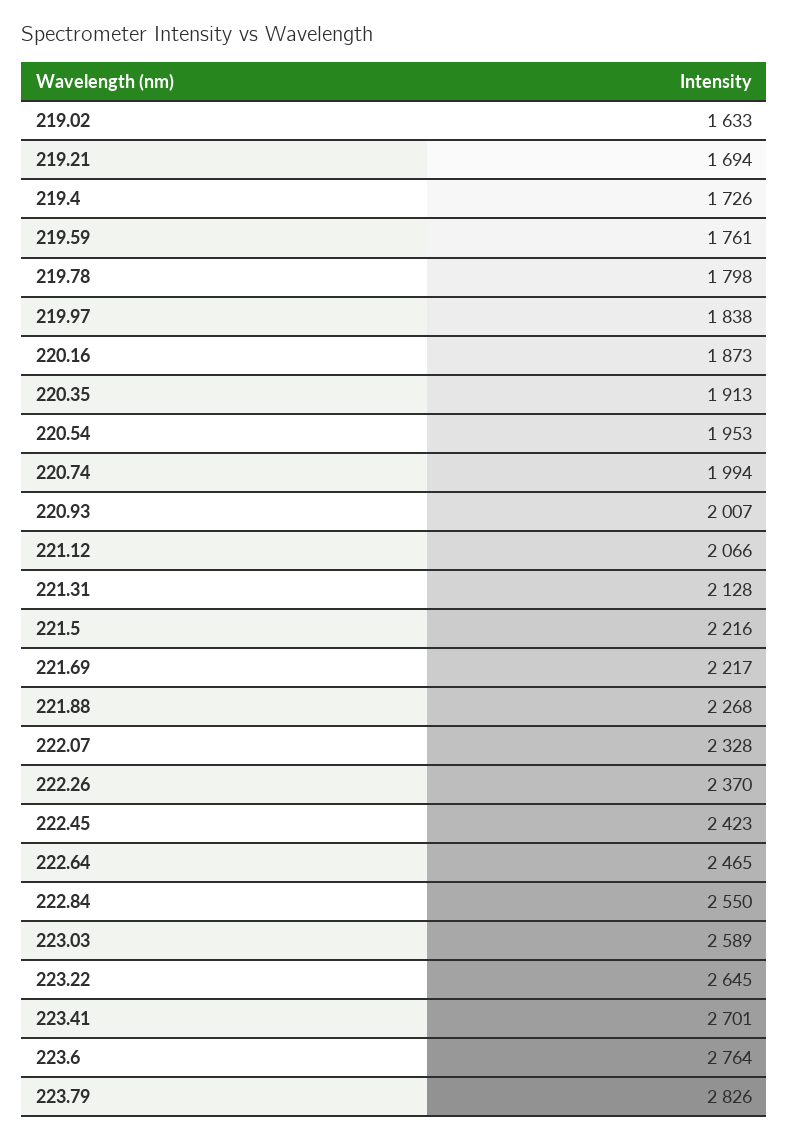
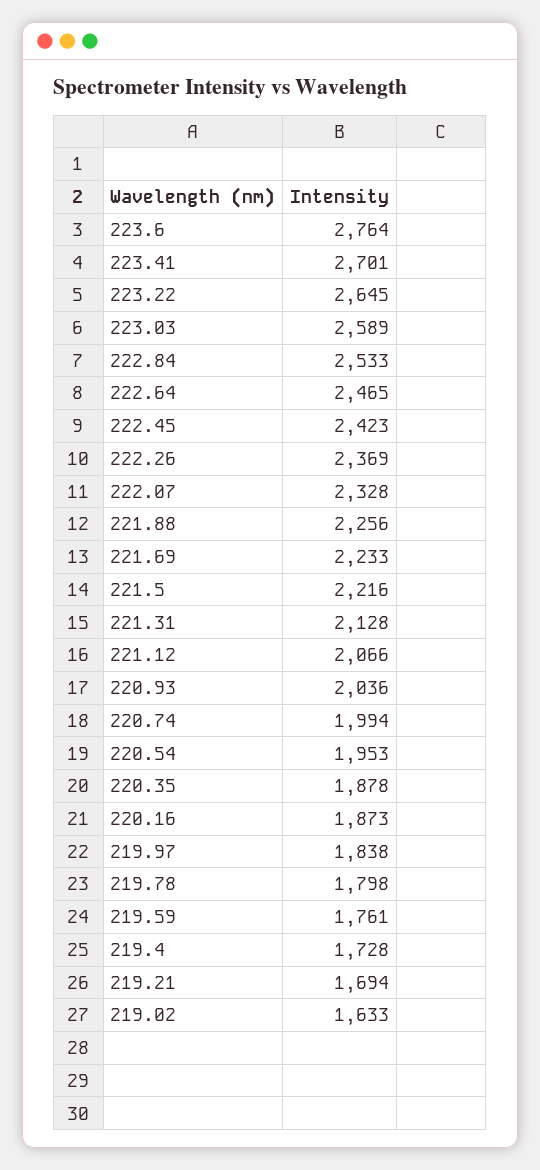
219.4: 1726 -> 1728
220.35: 1913 -> 1878
220.93: 2007 -> 2036
221.69: 2217 -> 2233
221.88: 2268 -> 2256
222.26: 2370 -> 2369
222.84: 2550 -> 2533
223.79: 2826 -> none

